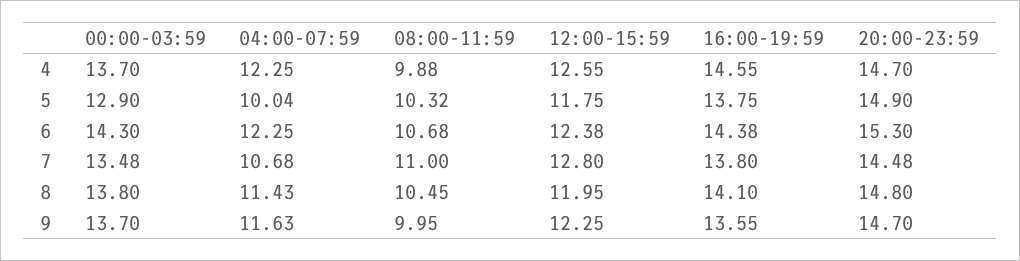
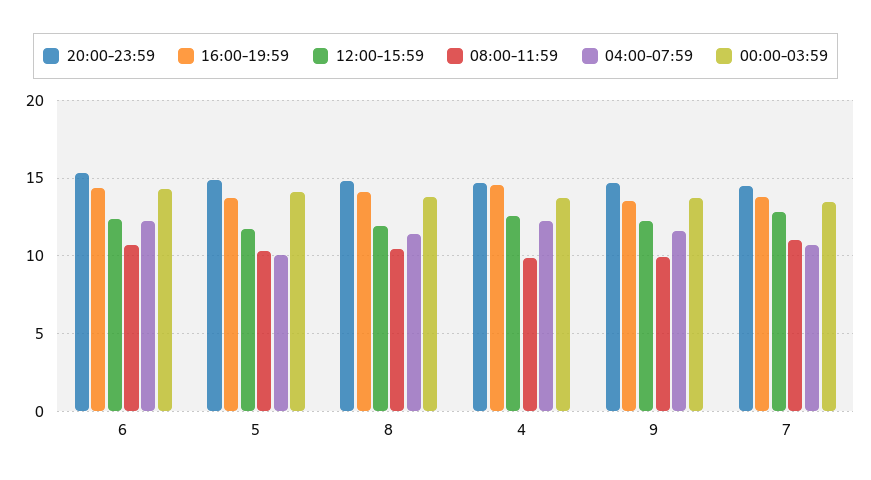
00:00-03:59, 5: 12.9 -> 14

